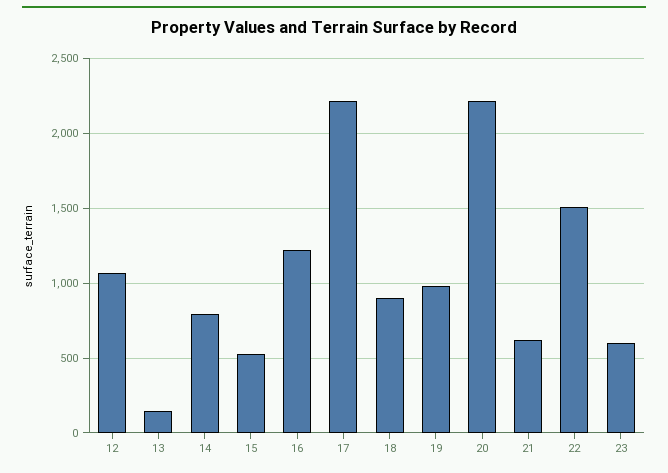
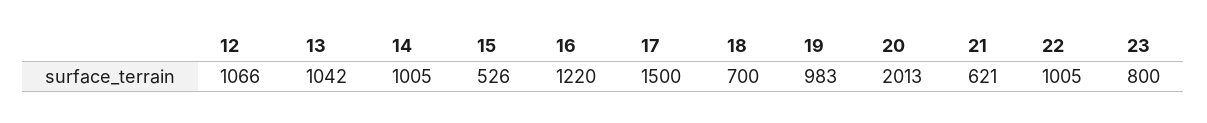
13: 150 -> 1042
14: 800 -> 1005
17: 2200 -> 1500
18: 900 -> 700
20: 2200 -> 2013
22: 1500 -> 1005
23: 600 -> 800

